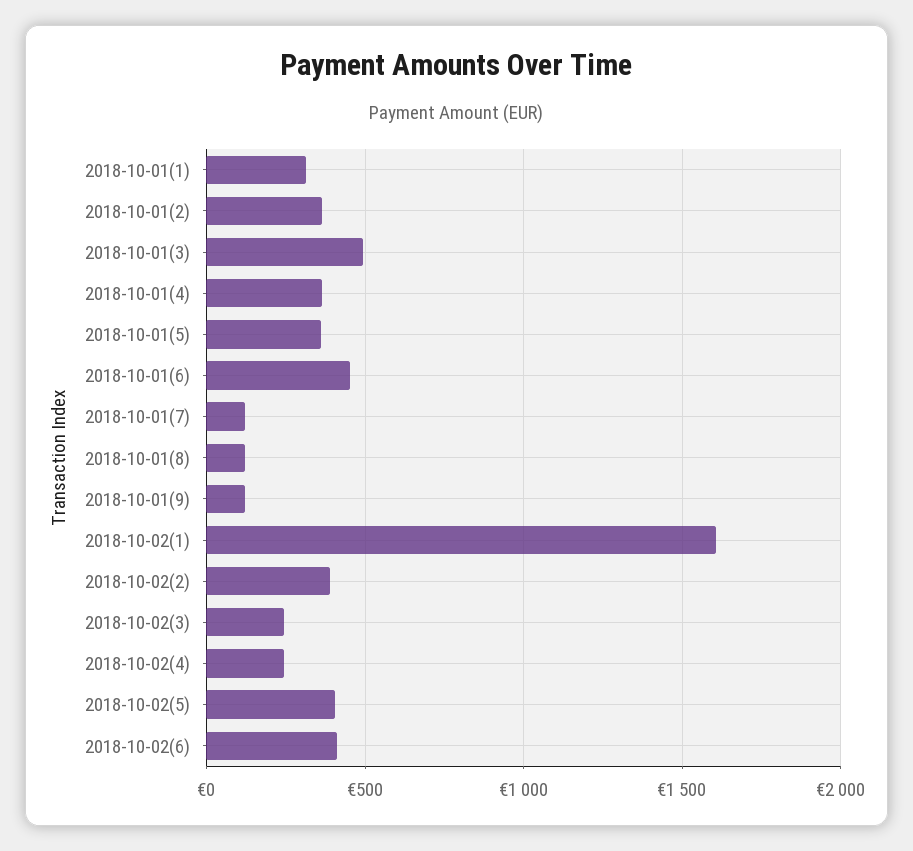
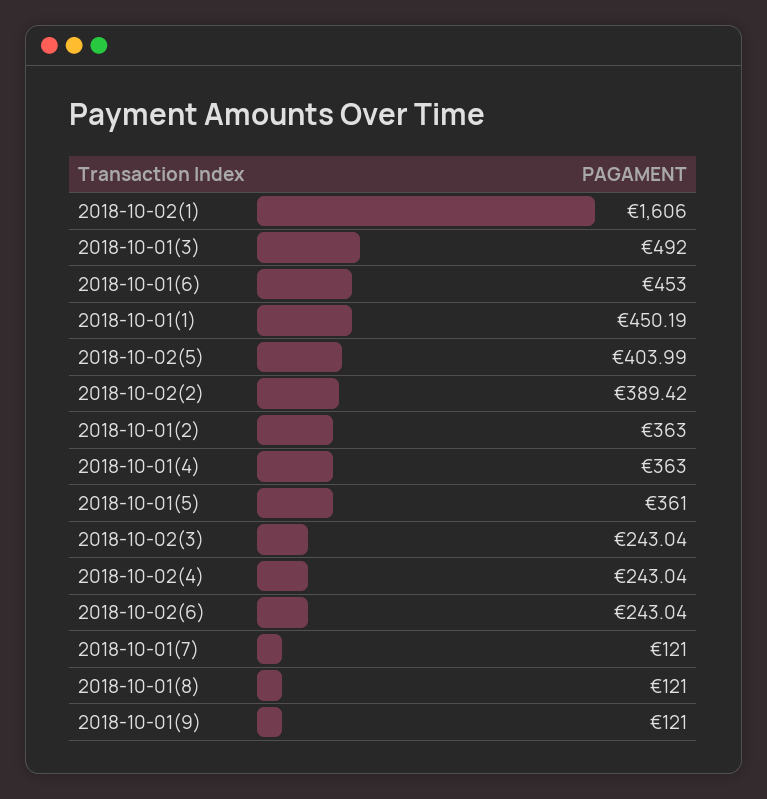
2018-10-01(1): 300 -> 450.19
2018-10-02(6): 400 -> 243.04

